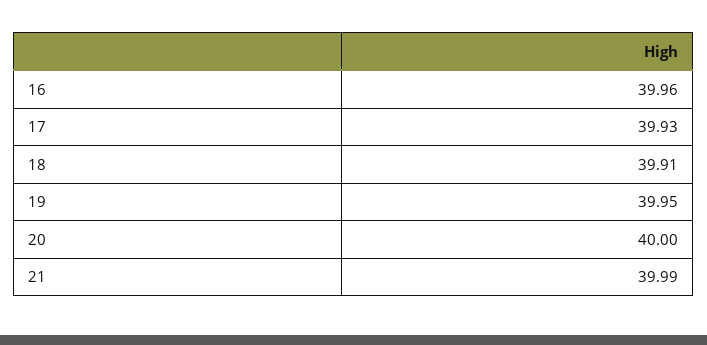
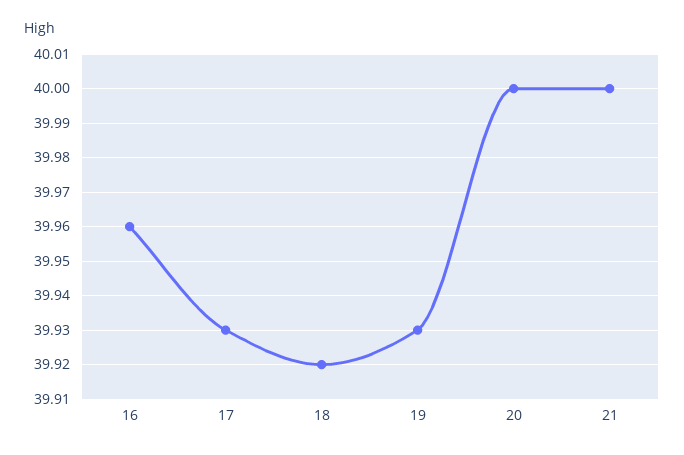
18: 39.91 -> 39.92
19: 39.95 -> 39.93
21: 39.99 -> 40

